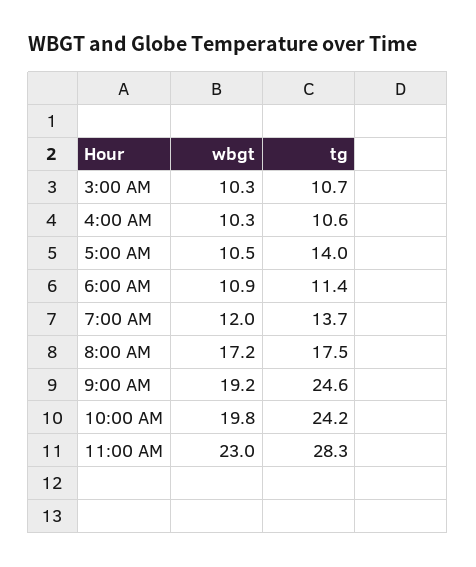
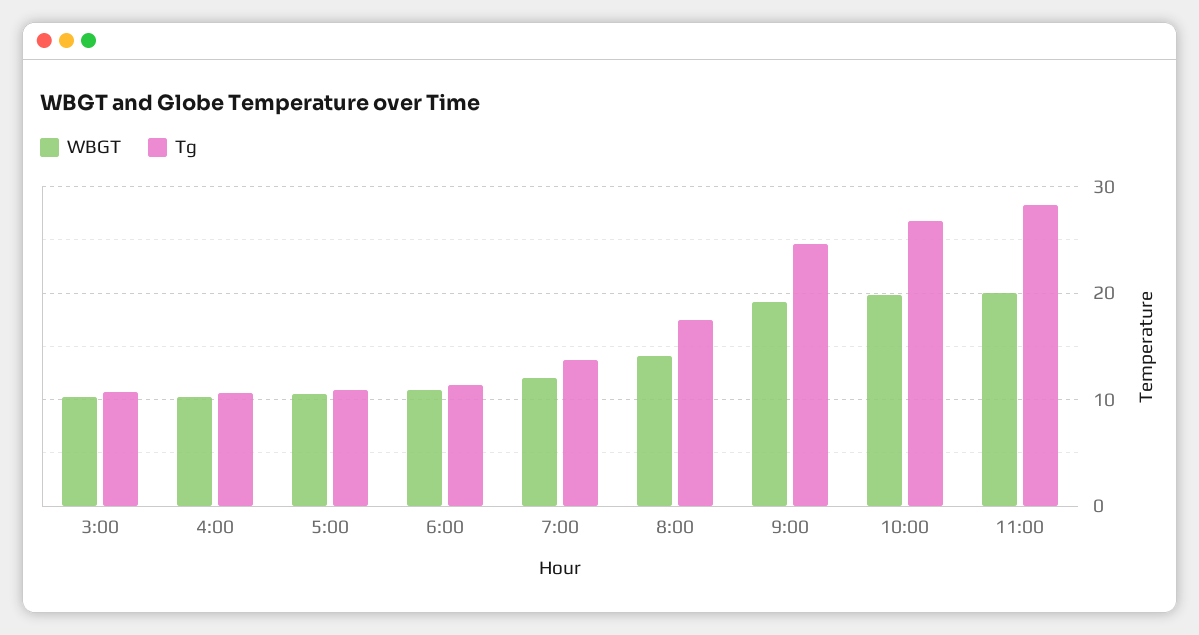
tg, 5:00 AM: 14 -> 11
wbgt, 8:00 AM: 17.2 -> 14
tg, 10:00 AM: 24.2 -> 27
wbgt, 11:00 AM: 23 -> 20

